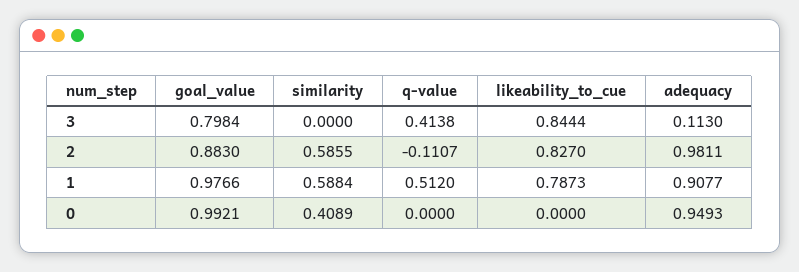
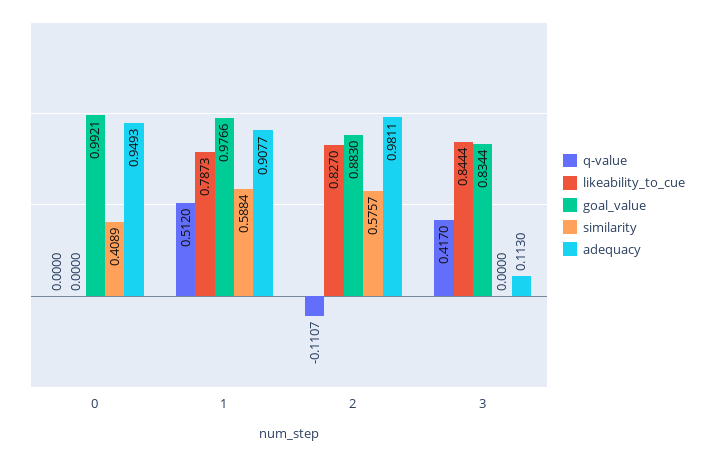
goal_value, 3: 0.7984 -> 0.8344
q-value, 3: 0.4138 -> 0.417
similarity, 2: 0.5855 -> 0.5757

